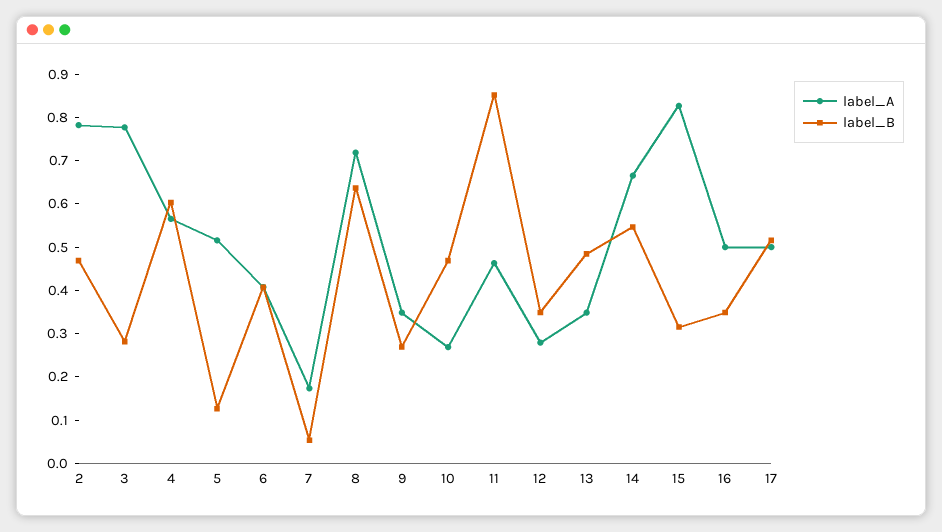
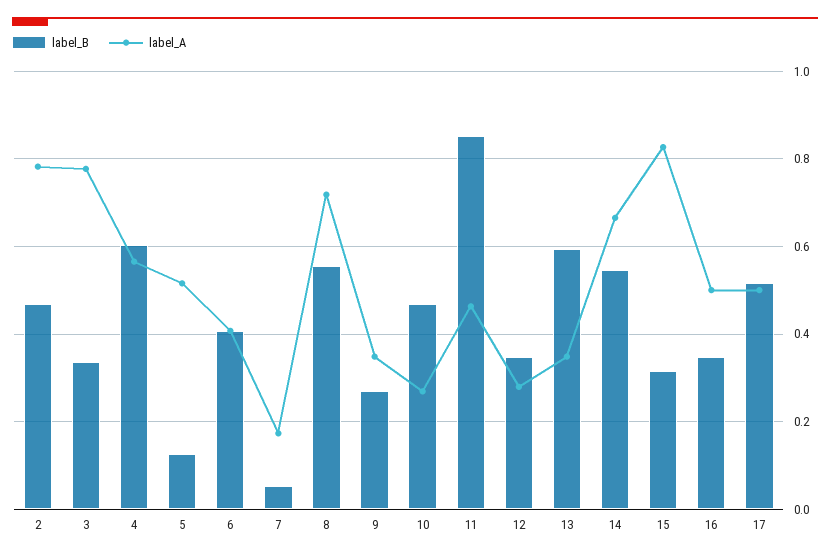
label_B, 3: 0.28 -> 0.34
label_B, 8: 0.64 -> 0.56
label_B, 13: 0.48 -> 0.6

